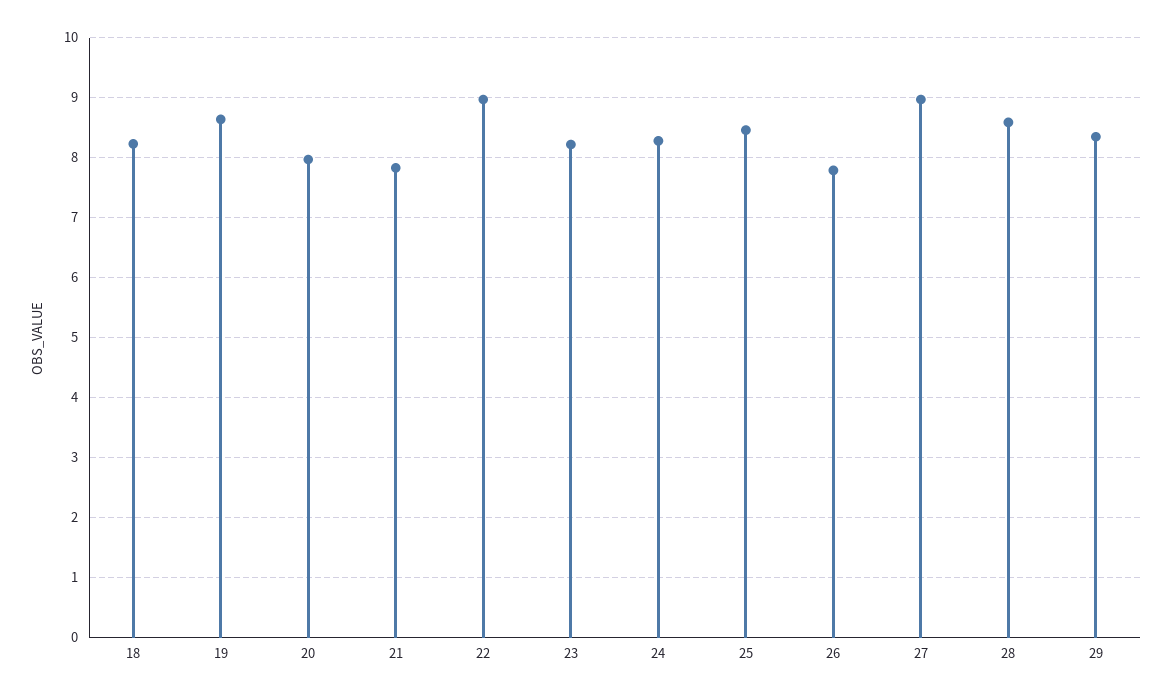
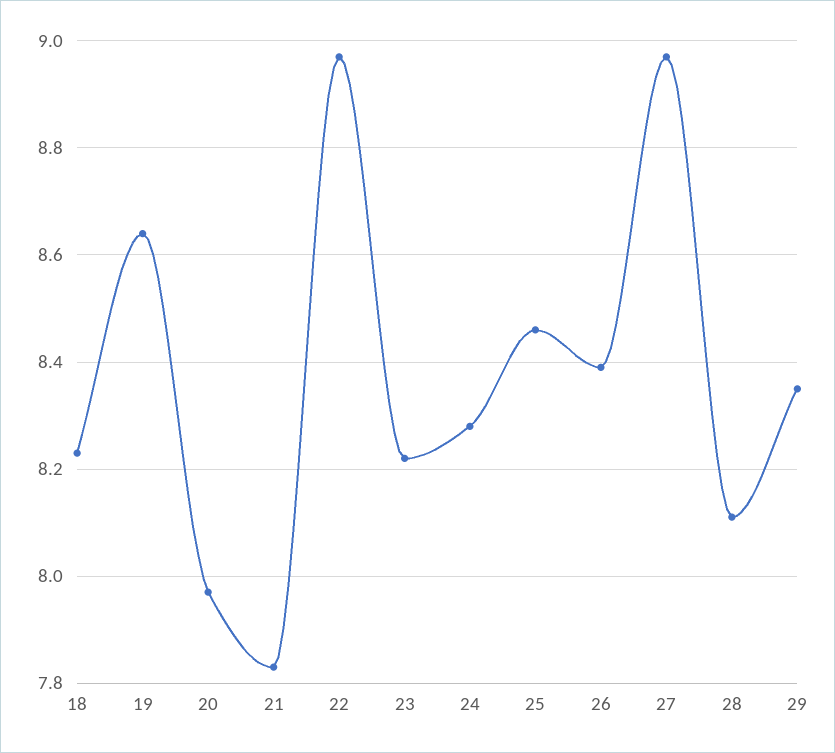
26: 7.8 -> 8.4
28: 8.6 -> 8.1

